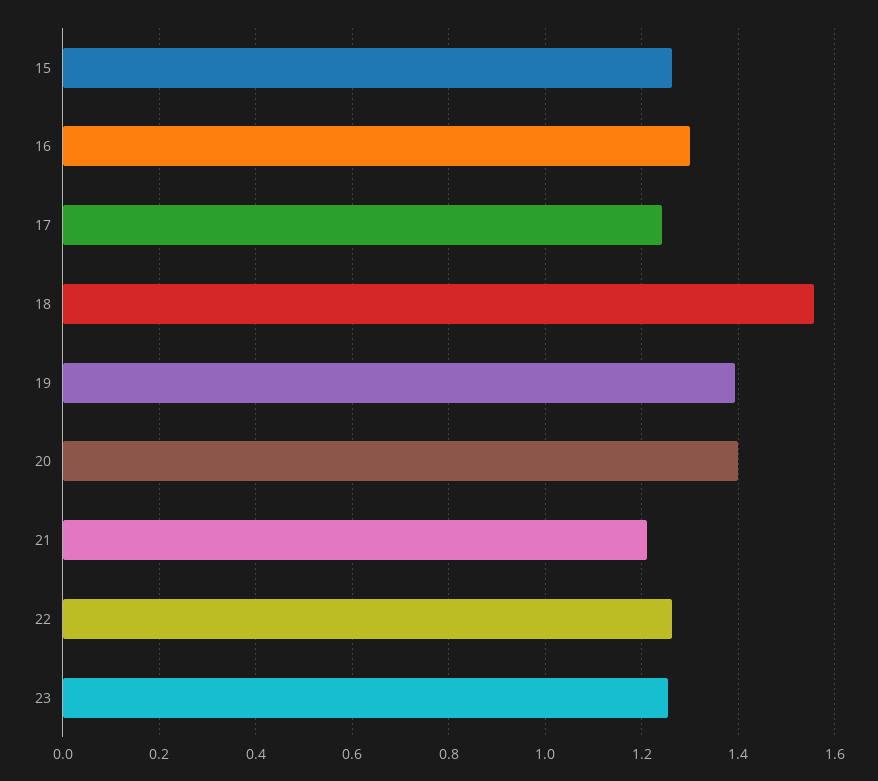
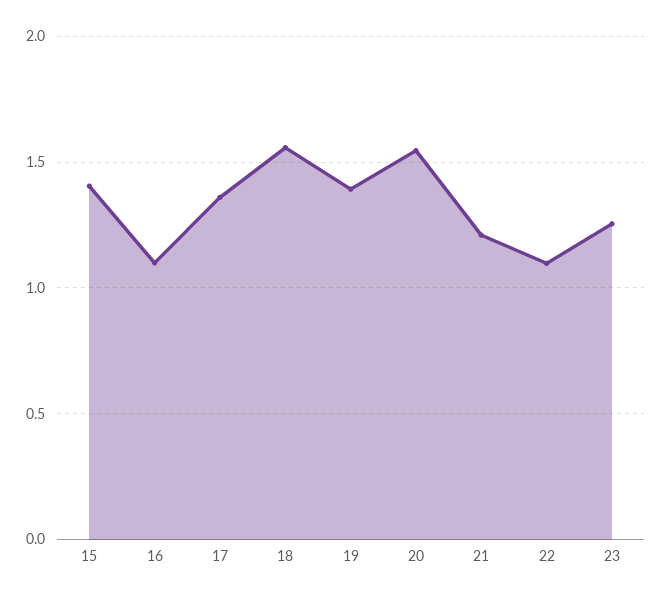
15: 1.26 -> 1.4
16: 1.3 -> 1.1
17: 1.24 -> 1.35
20: 1.4 -> 1.55
22: 1.26 -> 1.1

